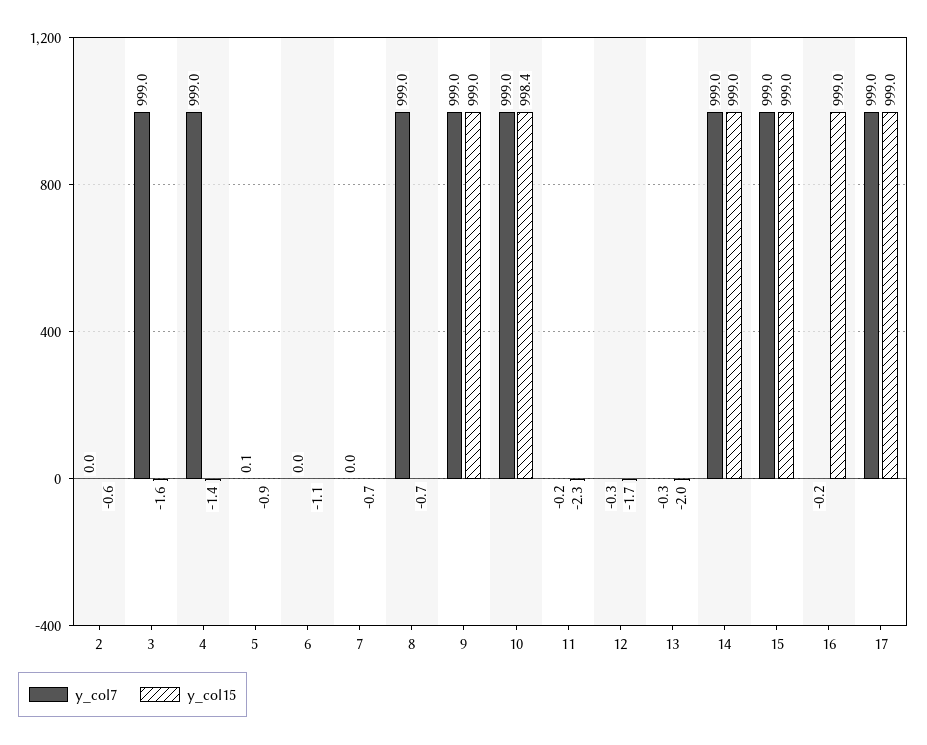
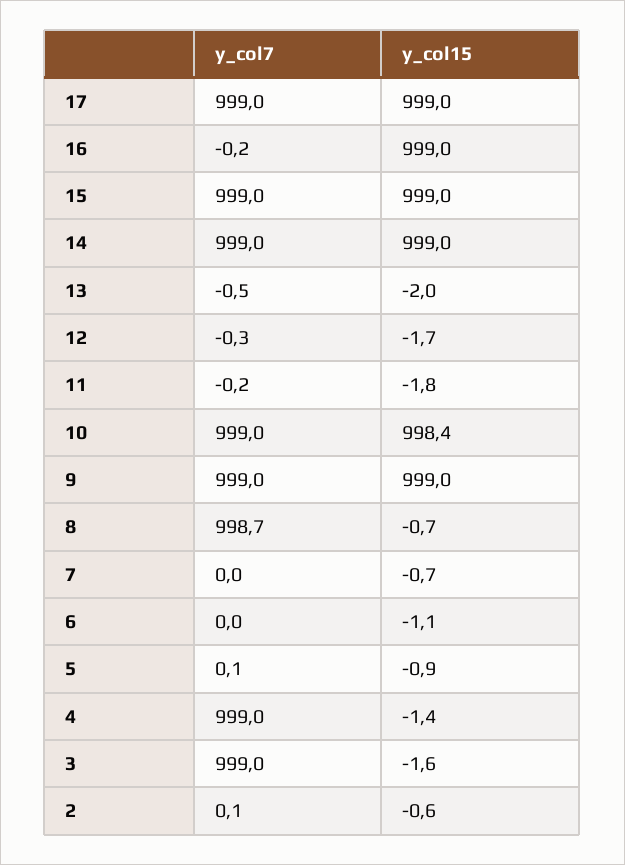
y_col7, 2: 0 -> 0.1
y_col7, 8: 999 -> 998.7
y_col15, 11: -2.3 -> -1.8
y_col7, 13: -0.3 -> -0.5

